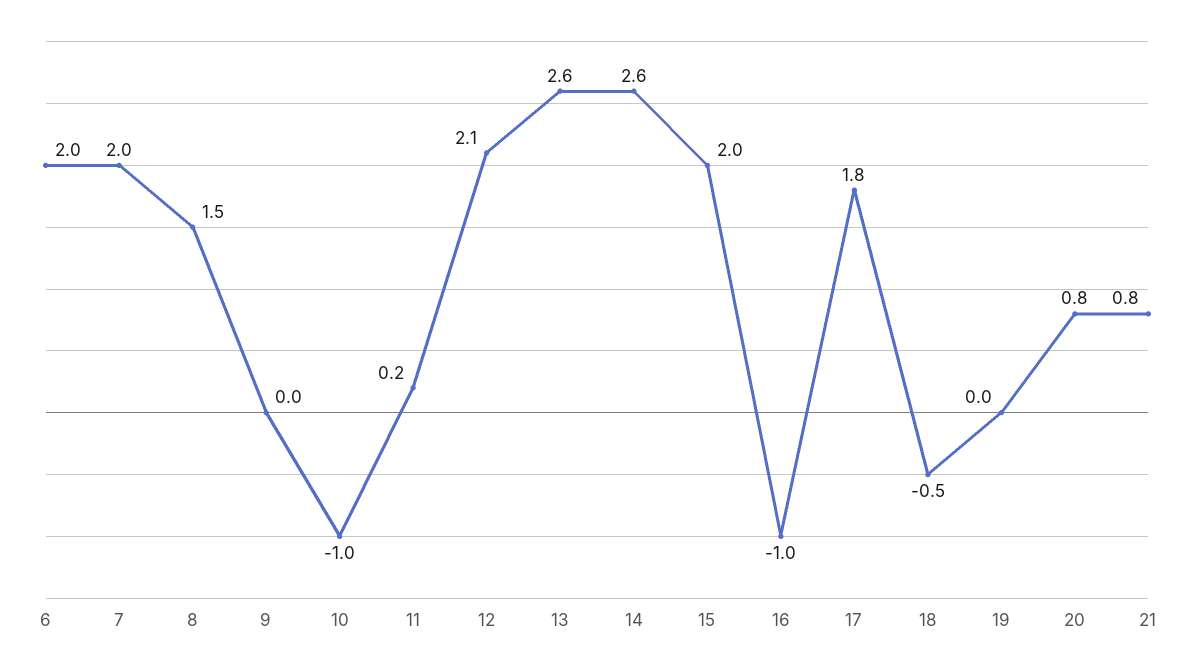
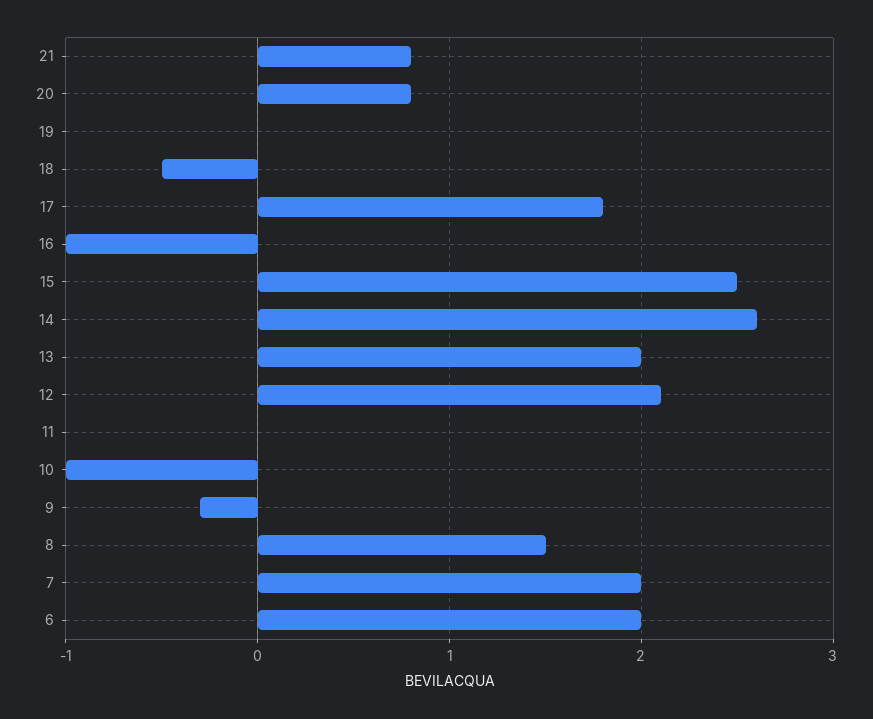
9: 0 -> -0.3
11: 0.2 -> 0
13: 2.6 -> 2
15: 2 -> 2.5

